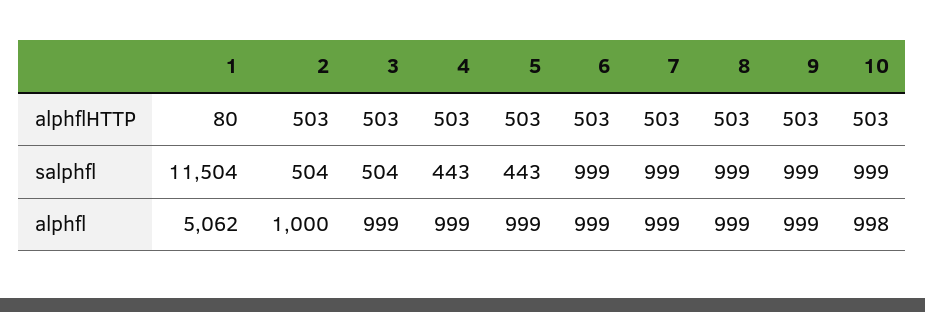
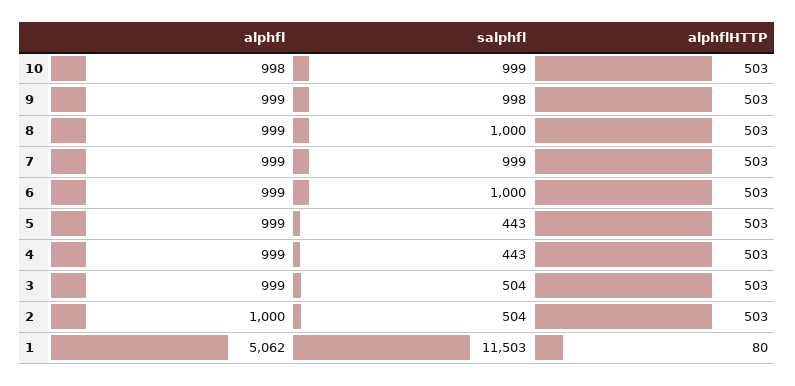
1, salphfl: 11504 -> 11503
6, salphfl: 999 -> 1000
8, salphfl: 999 -> 1000
9, salphfl: 999 -> 998

